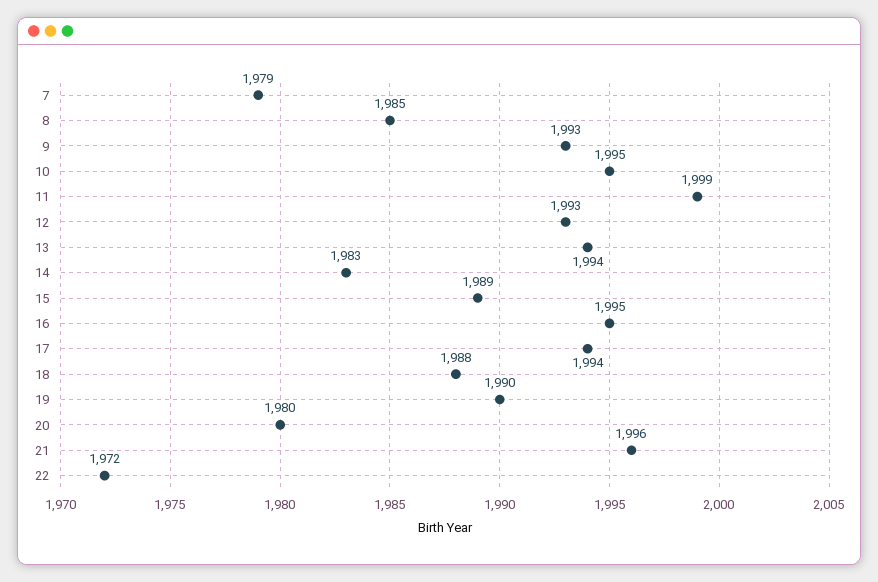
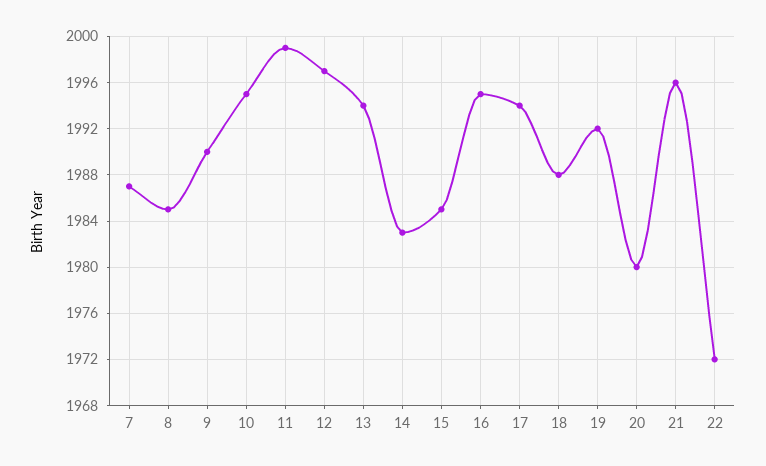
7: 1979 -> 1987
9: 1993 -> 1990
12: 1993 -> 1997
15: 1989 -> 1985
19: 1990 -> 1992

